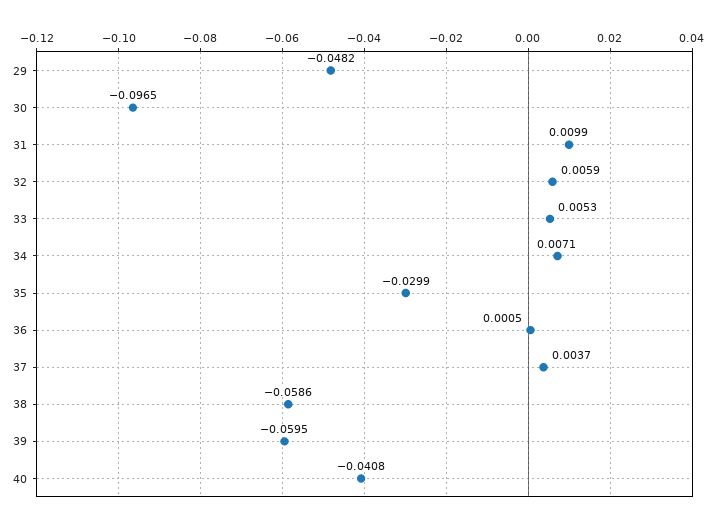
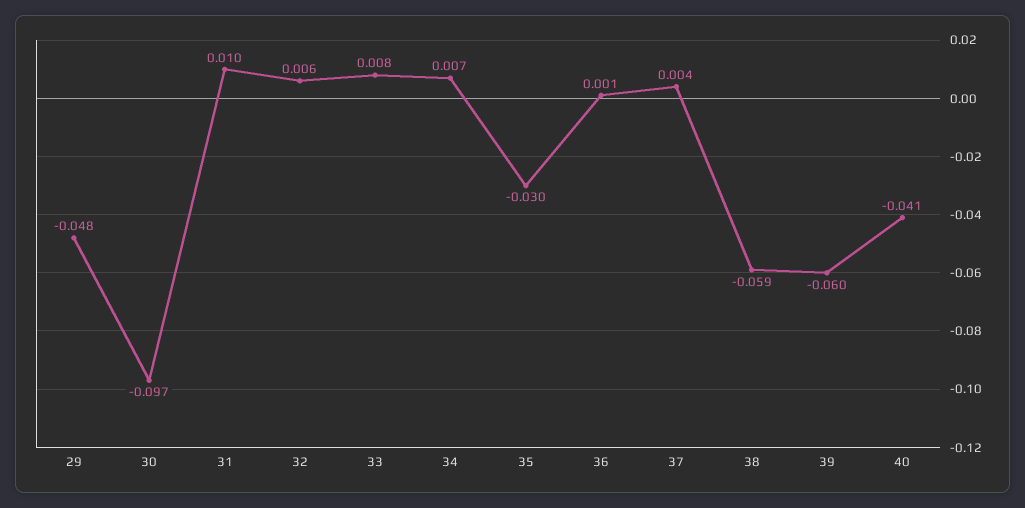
33: 0.0053 -> 0.008

